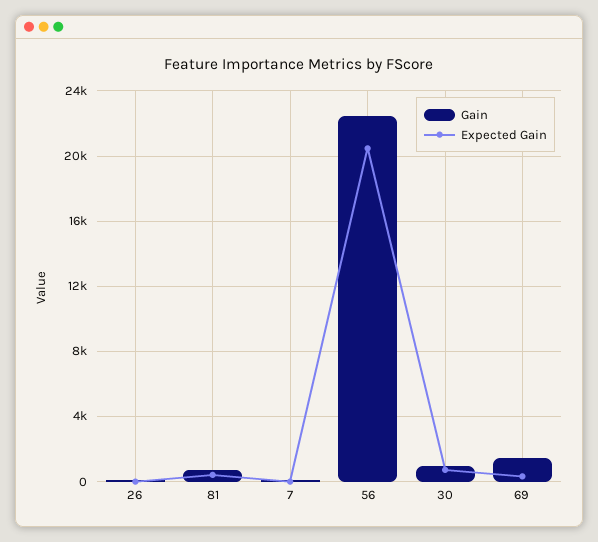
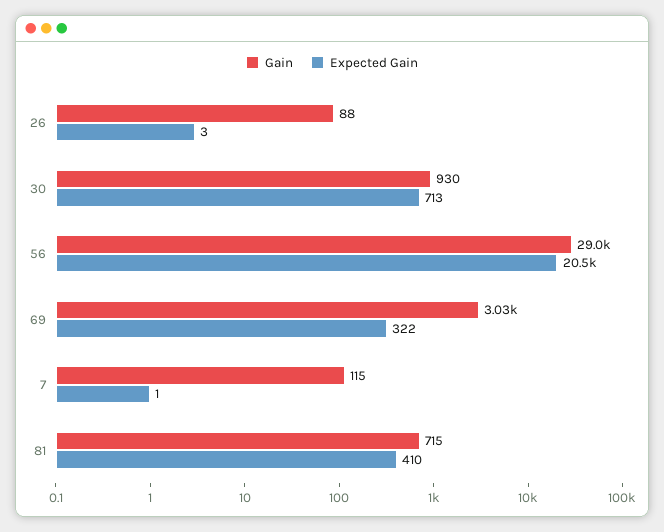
Gain, 56: 22500 -> 29000
Gain, 69: 1500 -> 3030

